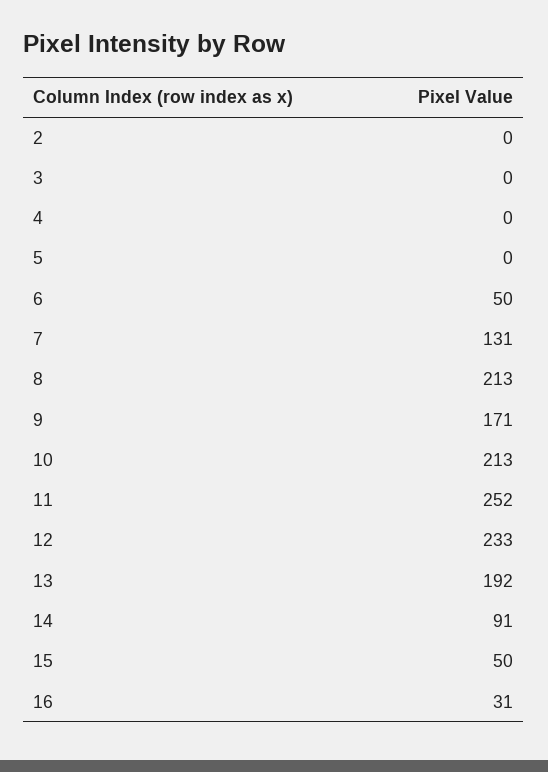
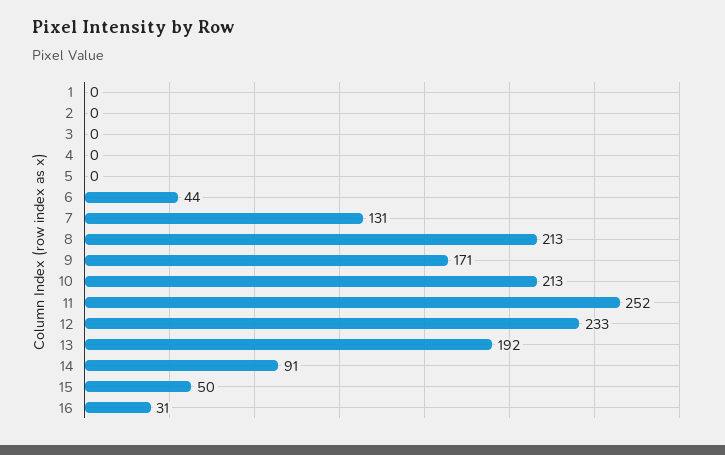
6: 50 -> 44
1: none -> 0

